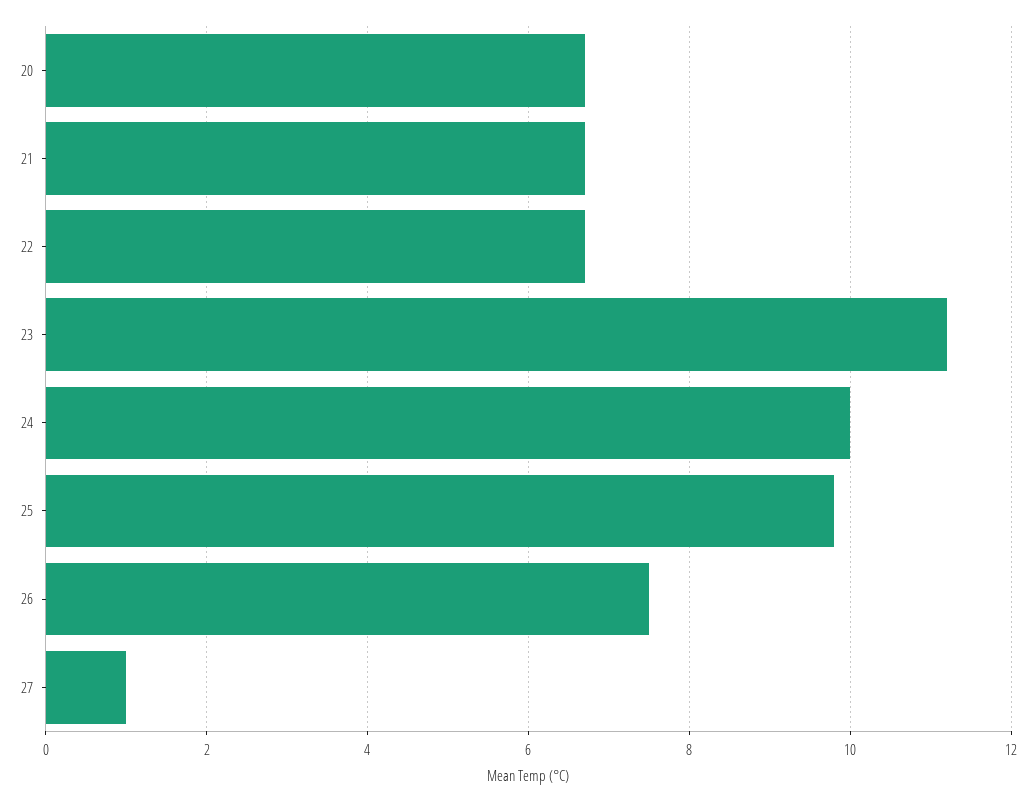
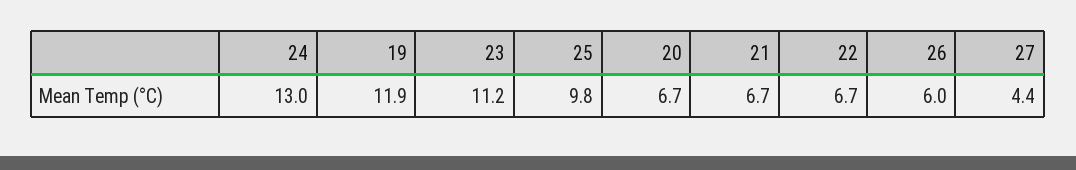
24: 10 -> 13
26: 7.5 -> 6
27: 1 -> 4.4
19: none -> 11.9

